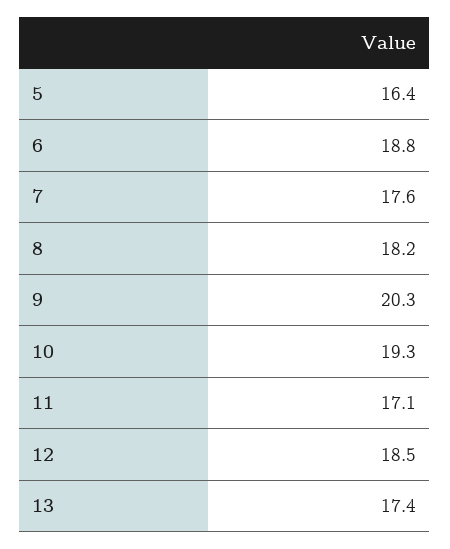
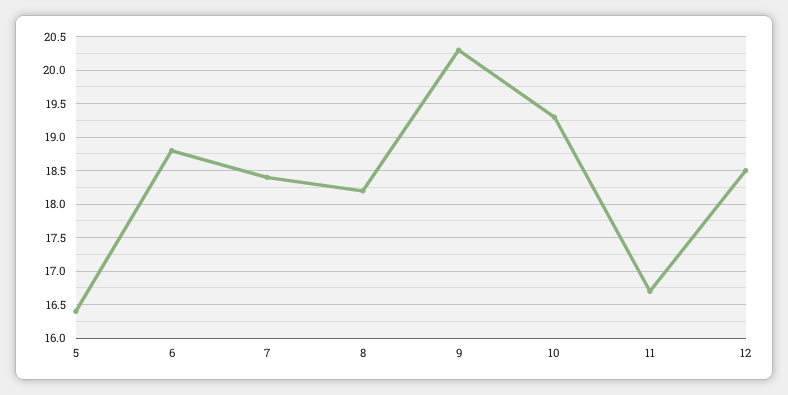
7: 17.6 -> 18.4
11: 17.1 -> 16.7
13: 17.4 -> none

